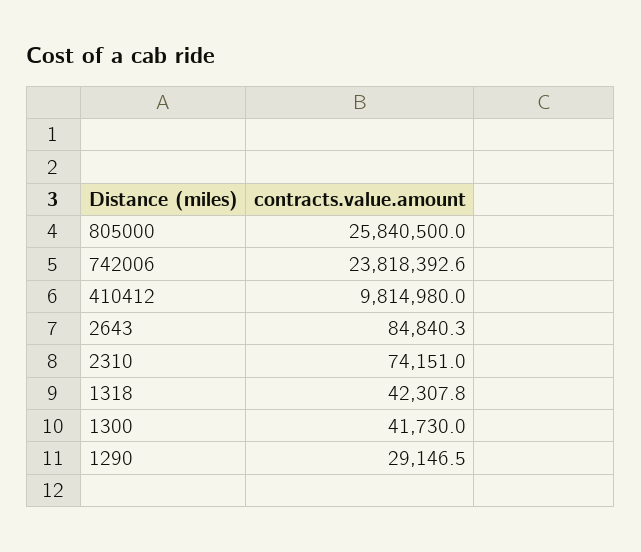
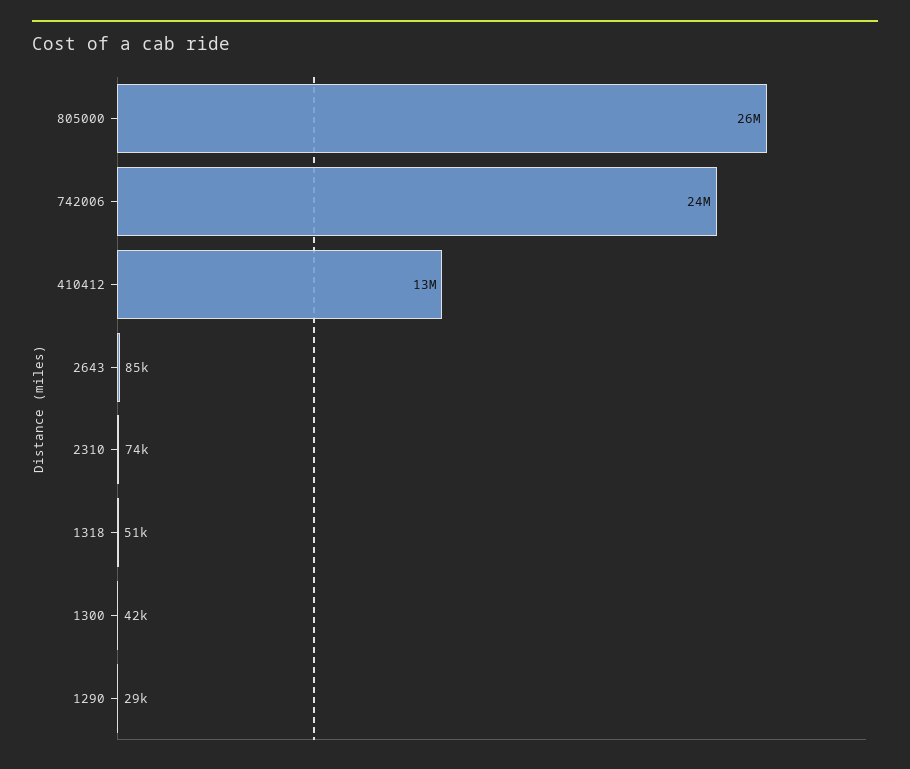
410412: 9814980 -> 13000000
1318: 42307.8 -> 51000

